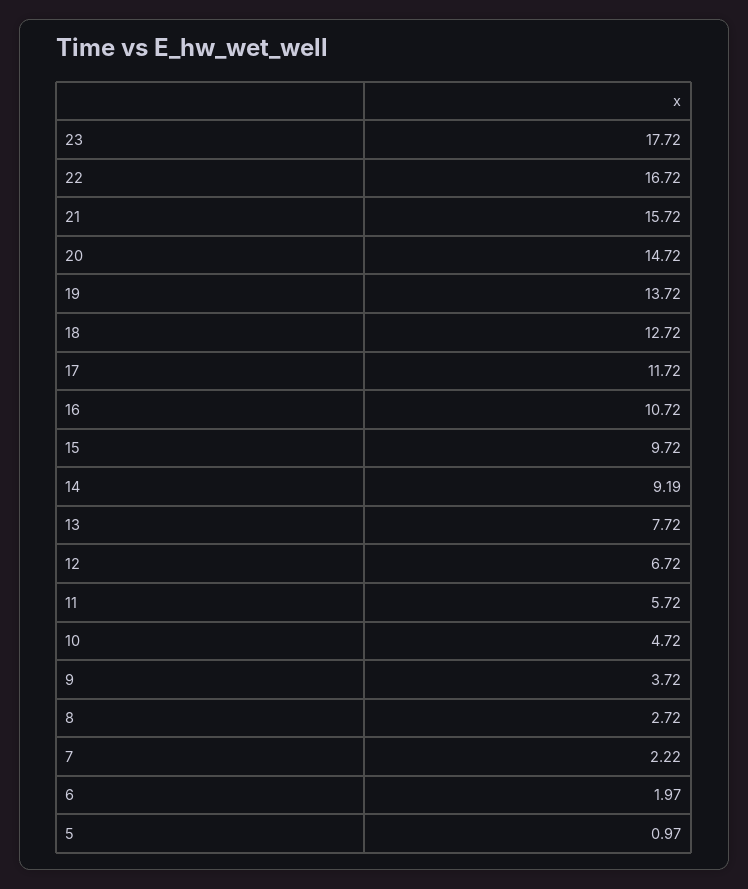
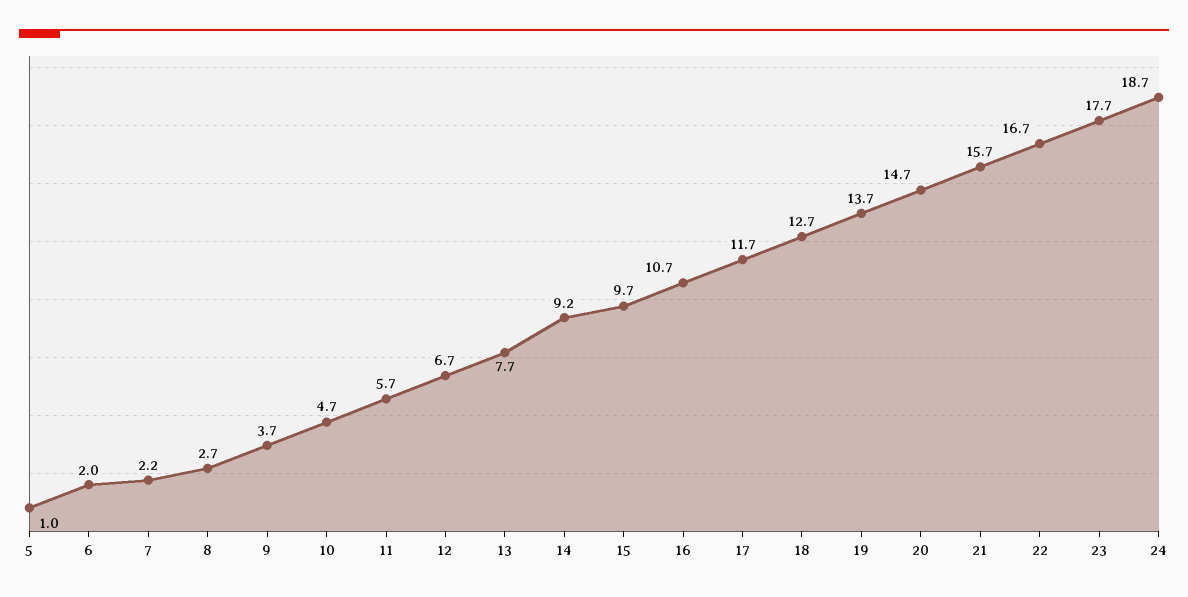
24: none -> 18.7

